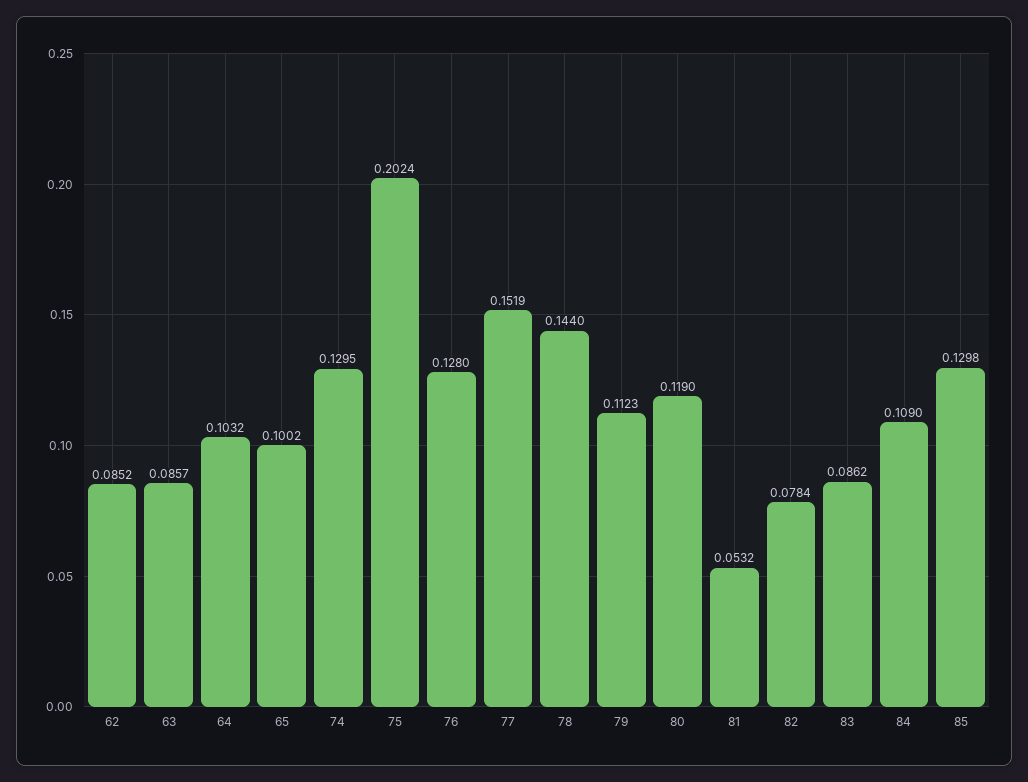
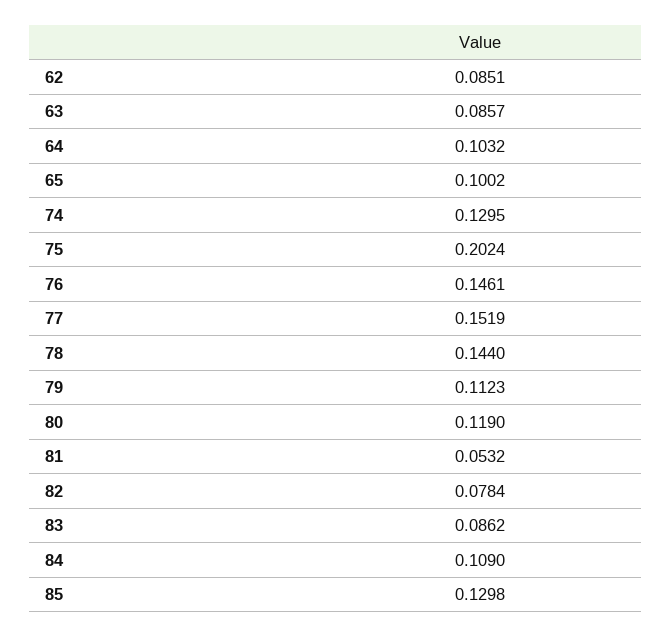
62: 0.0852 -> 0.0851
76: 0.128 -> 0.1461

